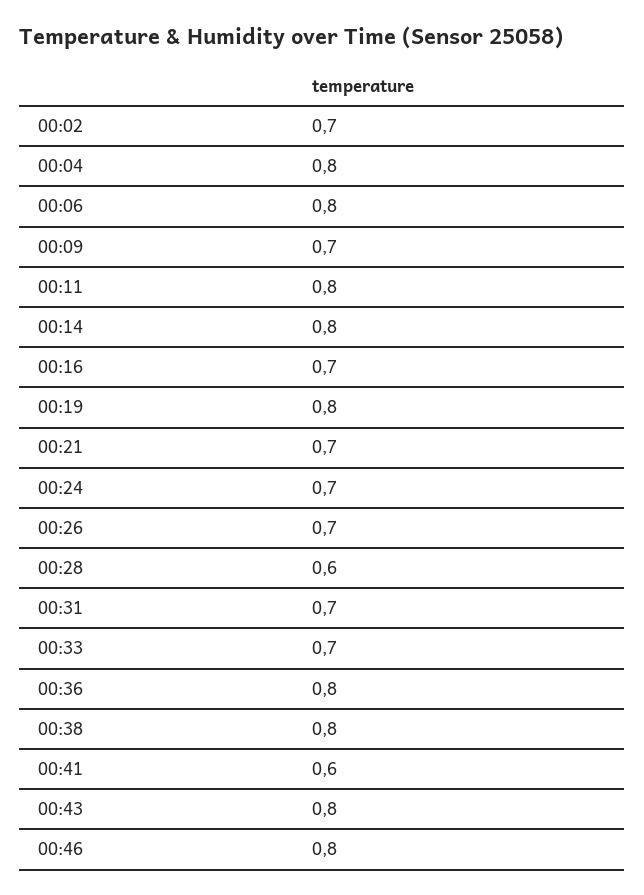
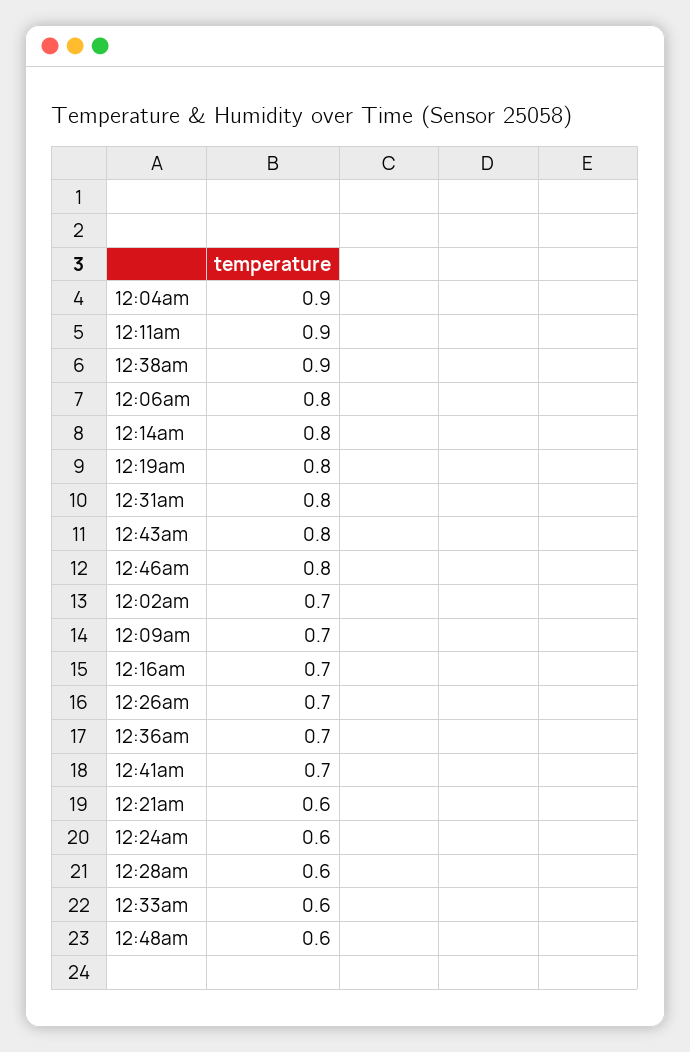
00:04: 0.8 -> 0.9
00:11: 0.8 -> 0.9
00:21: 0.7 -> 0.6
00:24: 0.7 -> 0.6
00:31: 0.7 -> 0.8
00:33: 0.7 -> 0.6
00:36: 0.8 -> 0.7
00:38: 0.8 -> 0.9
00:41: 0.6 -> 0.7
12:48am: none -> 0.6

